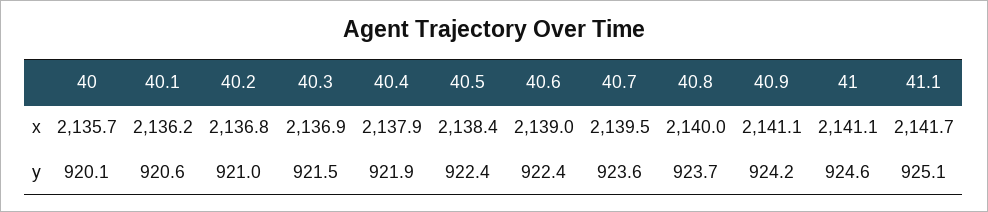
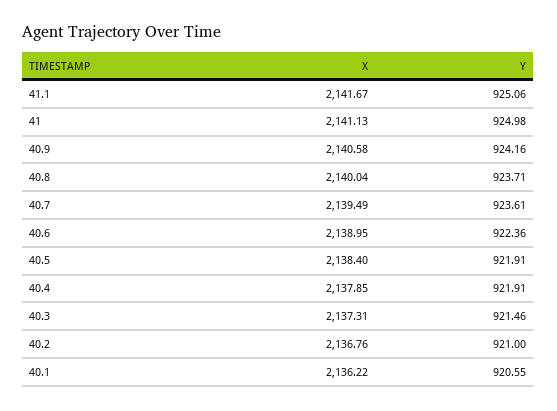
40, x: 2135.7 -> none
40.3, x: 2136.9 -> 2137.31
40.9, x: 2141.1 -> 2140.58
40, y: 920.1 -> none
40.5, y: 922.4 -> 921.91
41, y: 924.6 -> 924.98

